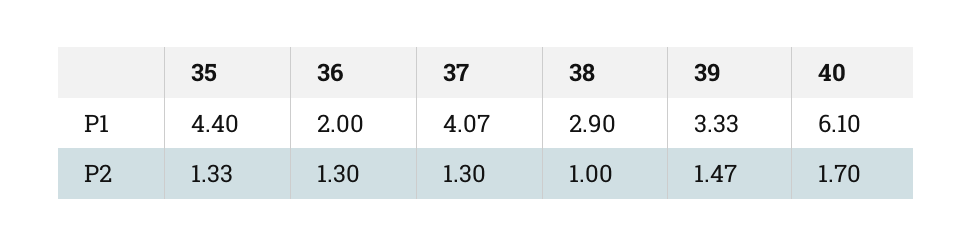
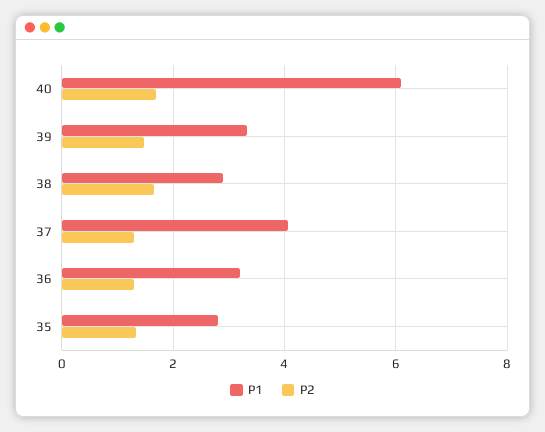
P1, 35: 4.4 -> 2.8
P1, 36: 2 -> 3.2
P2, 38: 1 -> 1.6

